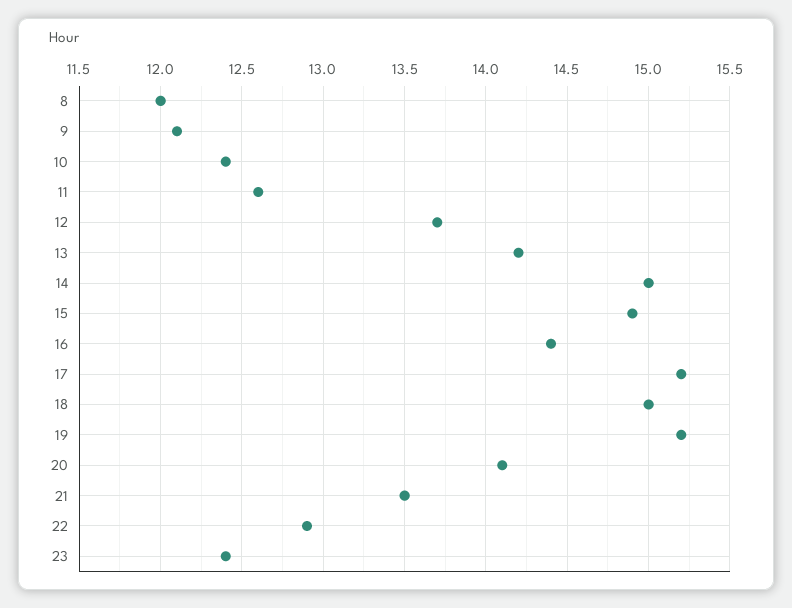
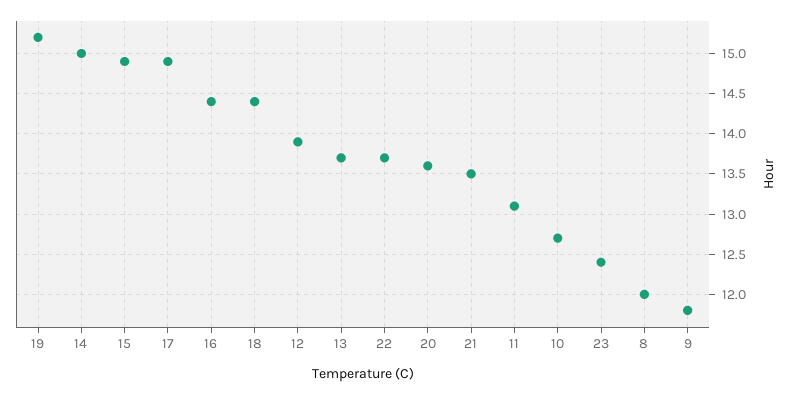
9: 12.1 -> 11.8
10: 12.4 -> 12.7
11: 12.6 -> 13.1
12: 13.7 -> 13.9
13: 14.2 -> 13.7
17: 15.2 -> 14.9
18: 15 -> 14.4
20: 14.1 -> 13.6
22: 12.9 -> 13.7

